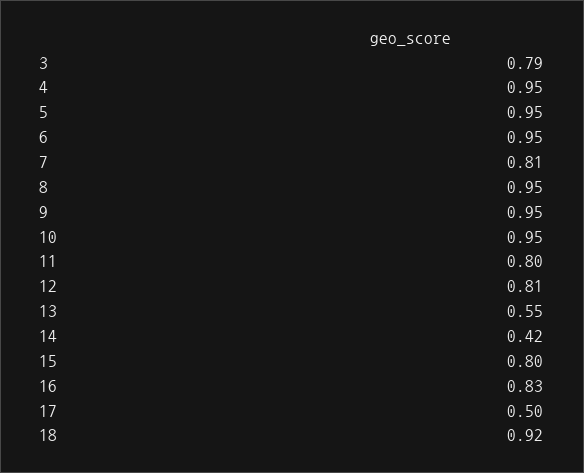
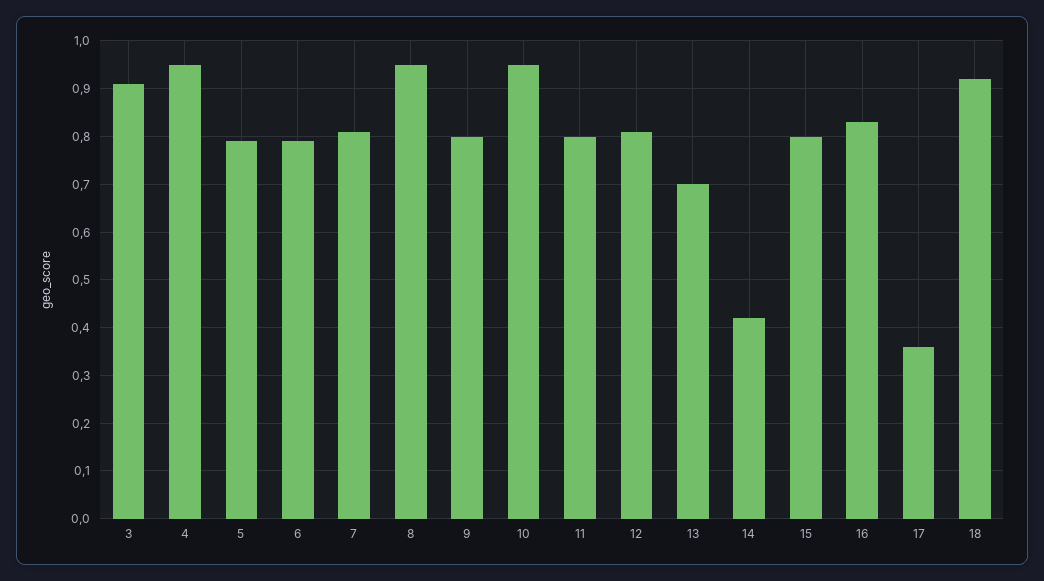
3: 0.79 -> 0.9
5: 0.95 -> 0.8
6: 0.95 -> 0.8
9: 0.95 -> 0.8
13: 0.55 -> 0.7
17: 0.5 -> 0.35

